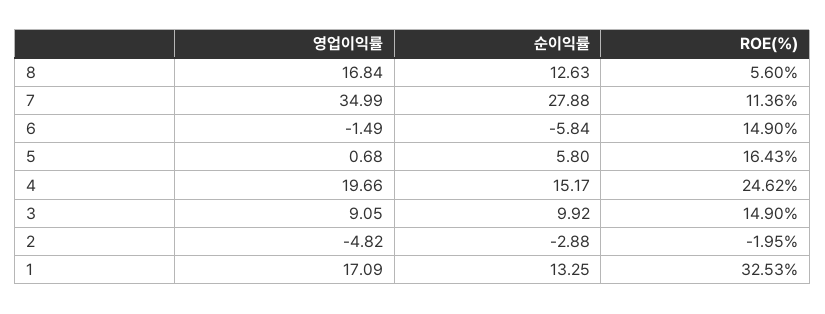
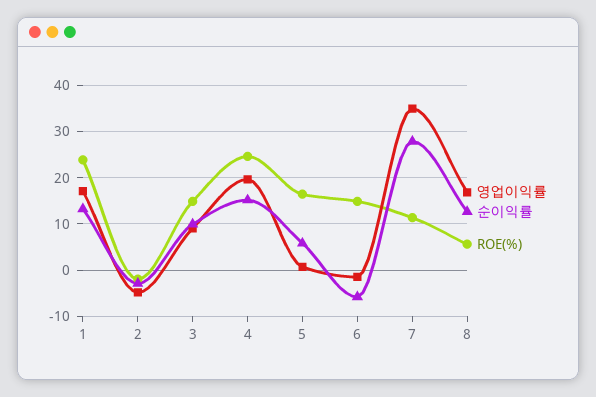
ROE(%), 1: 32.53 -> 24

